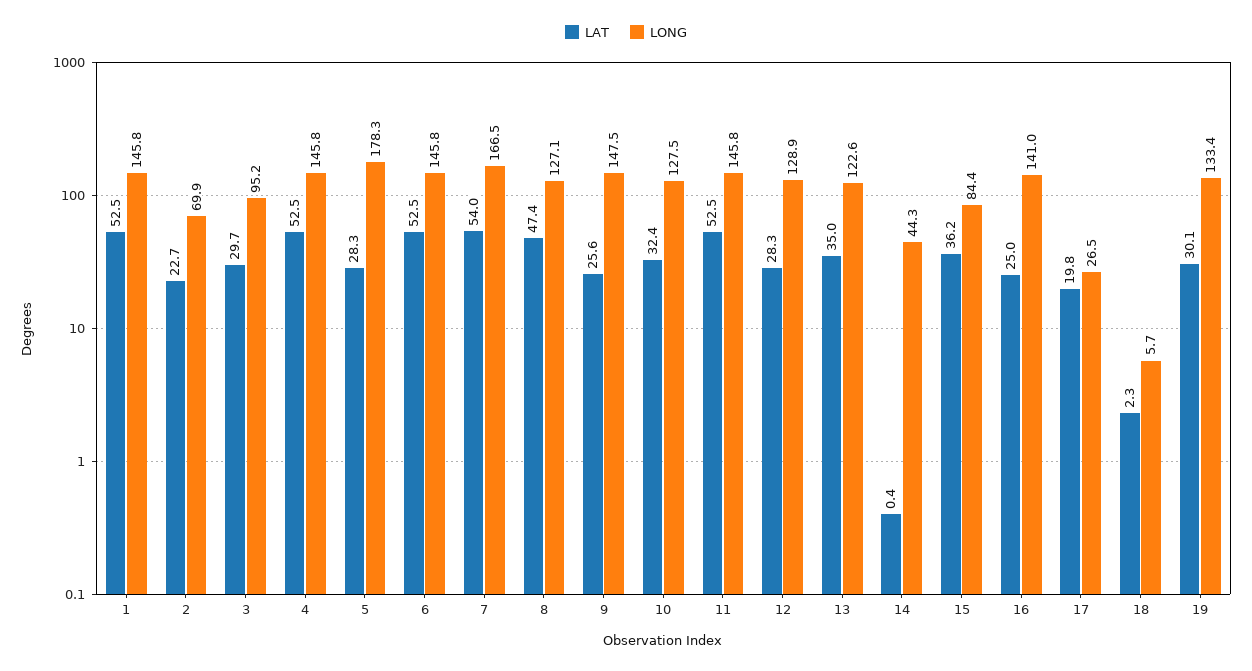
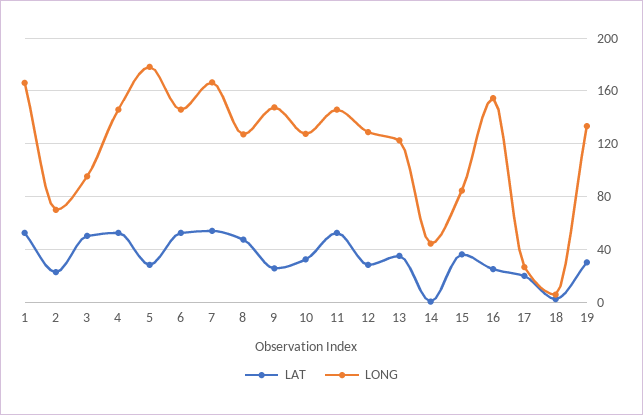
LONG, 1: 145.8 -> 165
LAT, 3: 29.7 -> 50
LONG, 16: 141 -> 155

